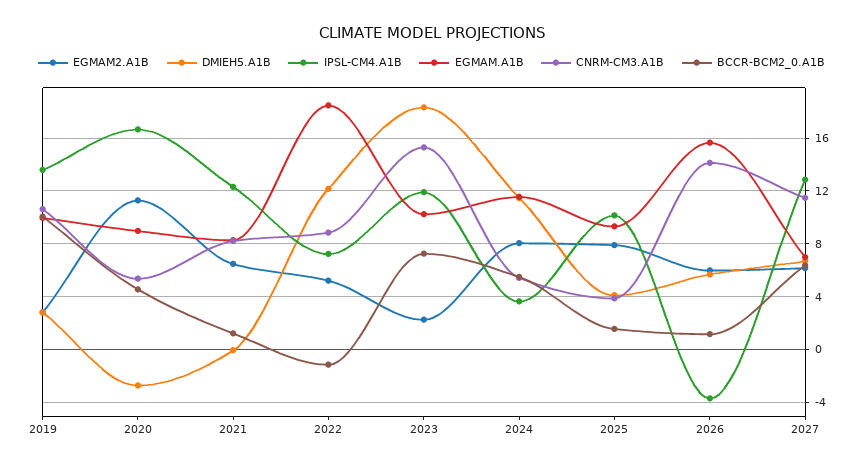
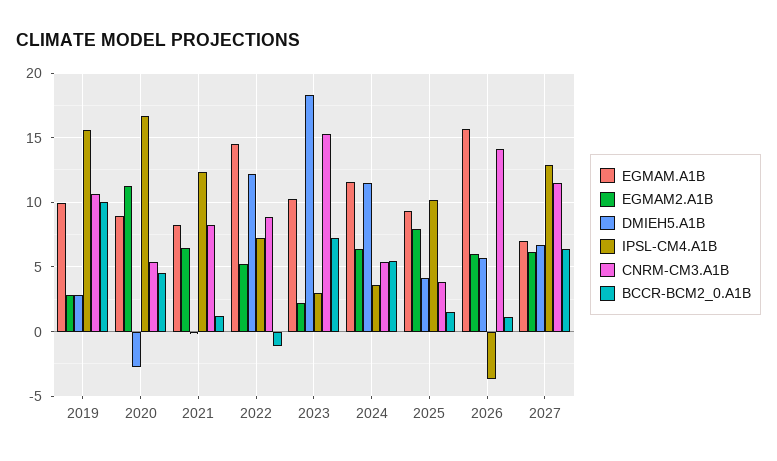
IPSL-CM4.A1B, 2019: 13.5 -> 15.5
EGMAM.A1B, 2022: 18.5 -> 14.5
IPSL-CM4.A1B, 2023: 12 -> 3
EGMAM2.A1B, 2024: 8 -> 6.5

